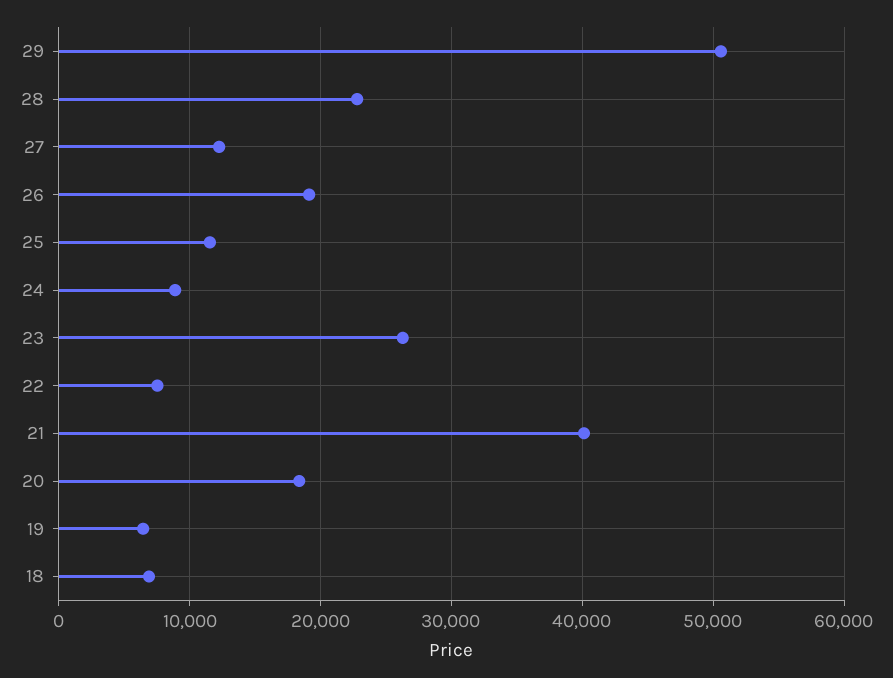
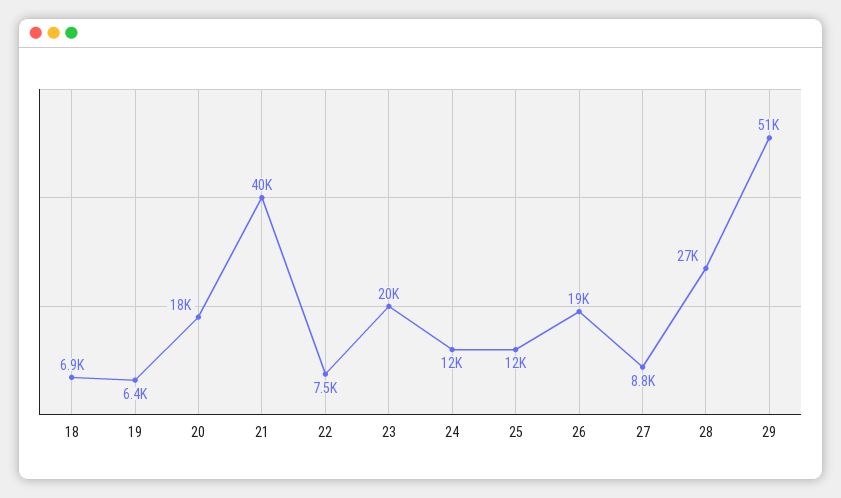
28: 23000 -> 27000
27: 12000 -> 8800
24: 9000 -> 12000
23: 26000 -> 20000

